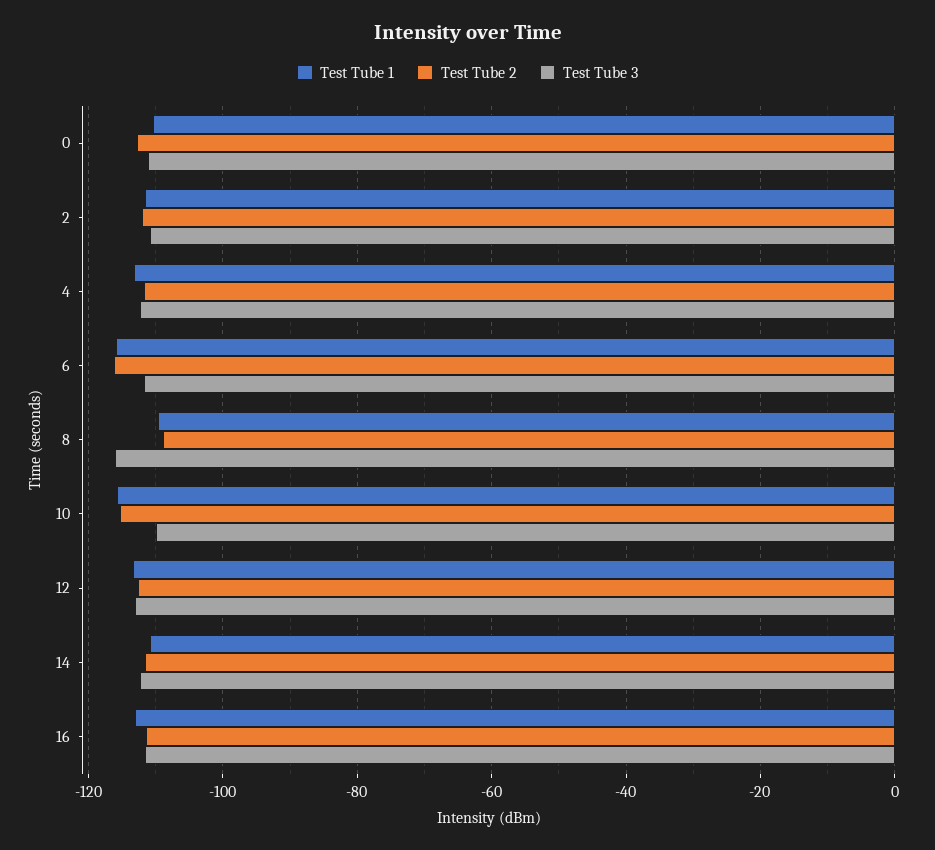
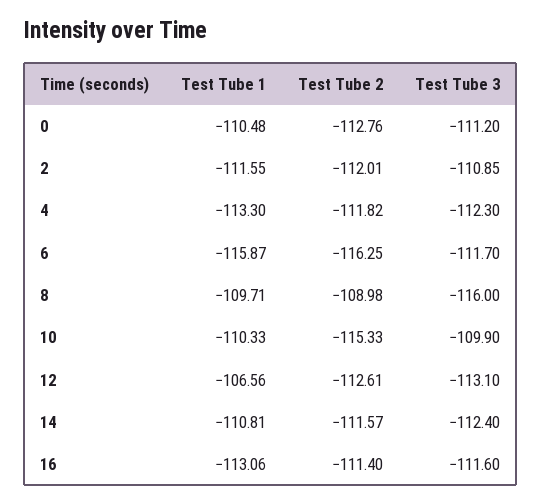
Test Tube 1, 10: -116 -> -110.33
Test Tube 1, 12: -114 -> -106.56

